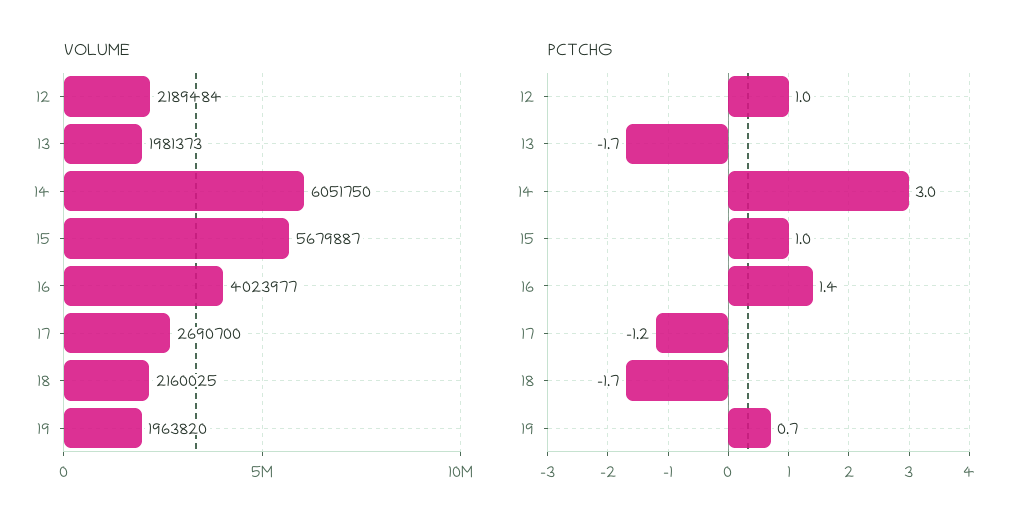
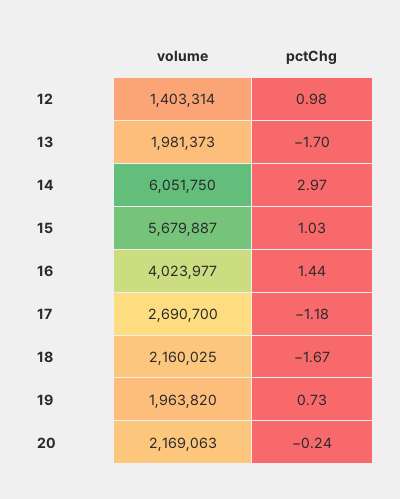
VOLUME, 12: 2189484 -> 1403314
VOLUME, 20: none -> 2169063
PCTCHG, 20: none -> -0.24

